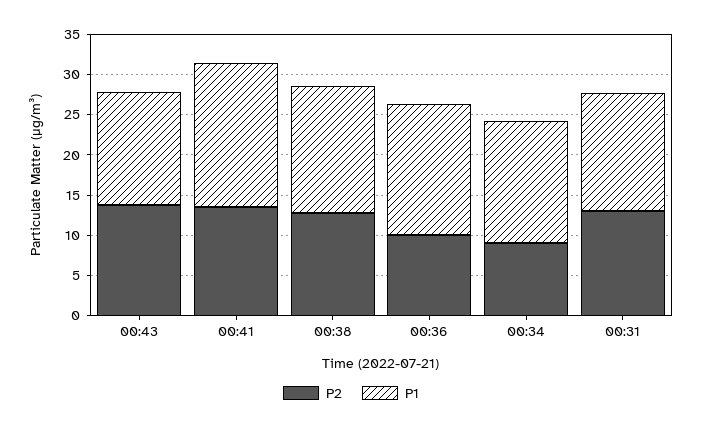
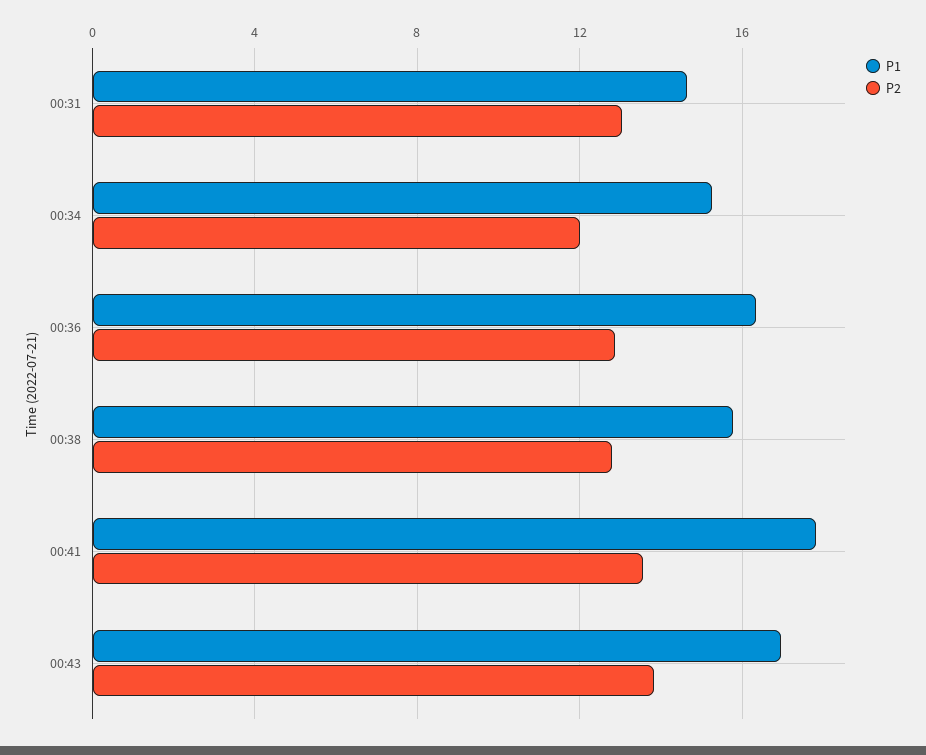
P1, 00:43: 14 -> 17
P2, 00:36: 10 -> 13
P2, 00:34: 9 -> 12

